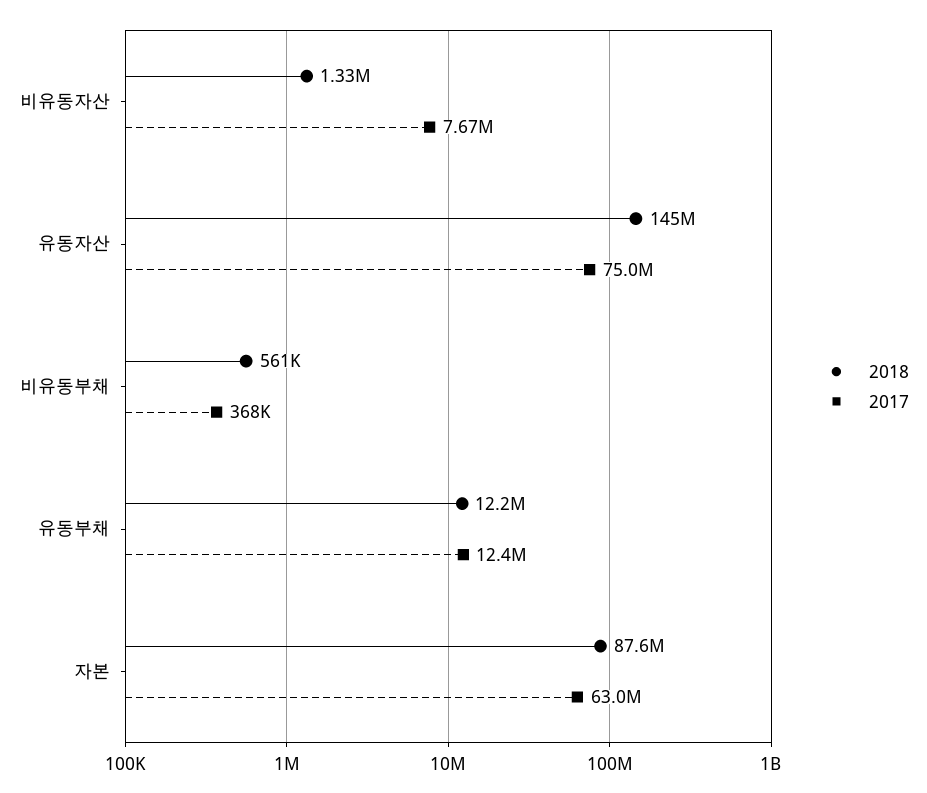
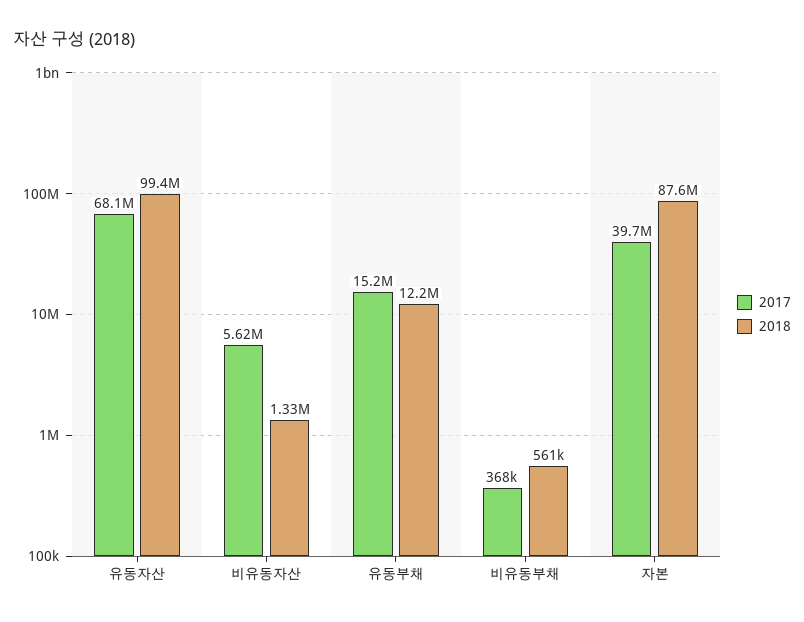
2017, 비유동자산: 7670000 -> 5620000
2018, 유동자산: 145000000 -> 99400000
2017, 유동자산: 75000000 -> 68100000
2017, 유동부채: 12400000 -> 15200000
2017, 자본: 63000000 -> 39700000

